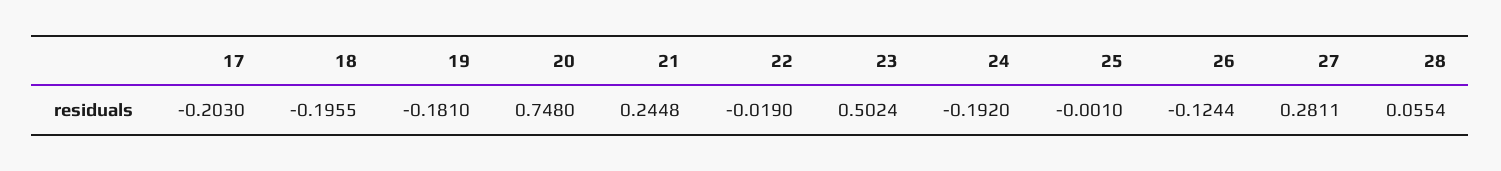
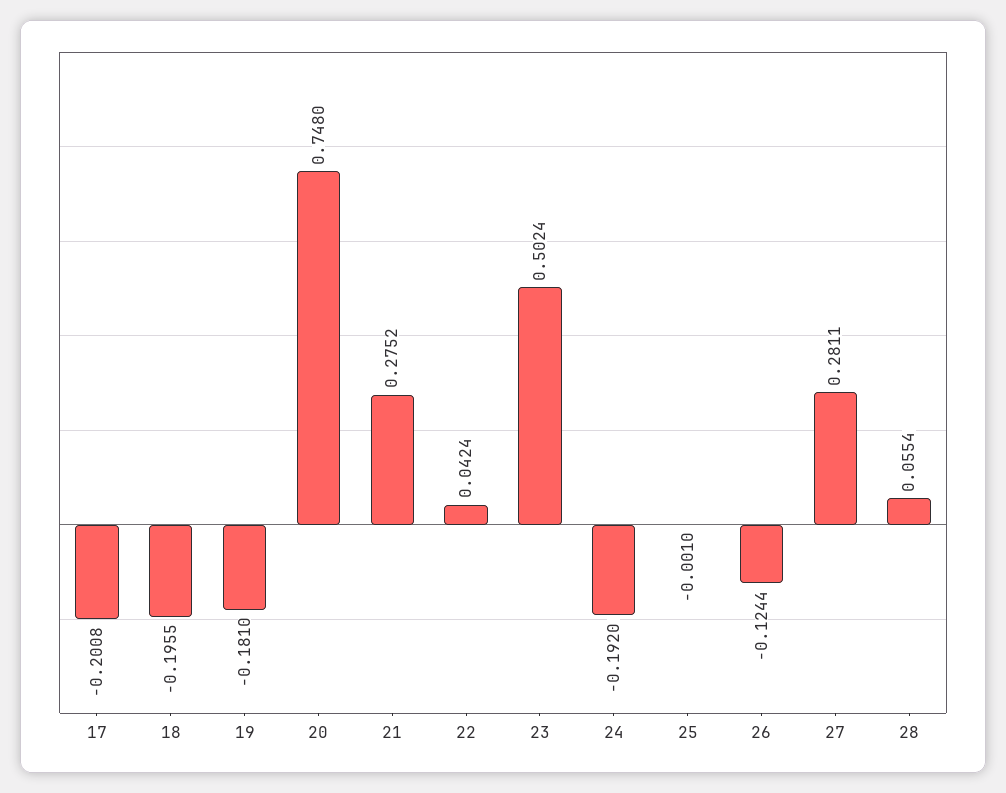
17: -0.203 -> -0.2008
21: 0.2448 -> 0.2752
22: -0.019 -> 0.0424

